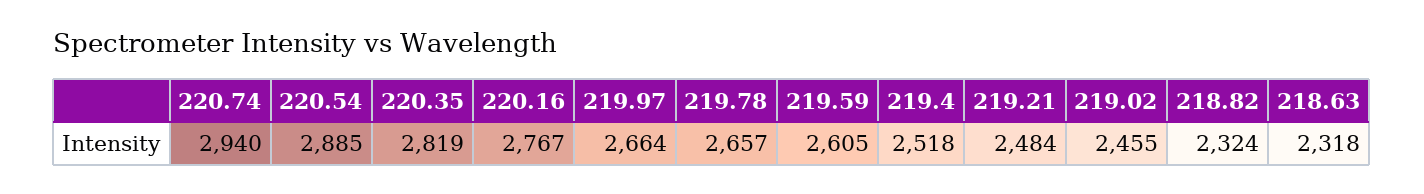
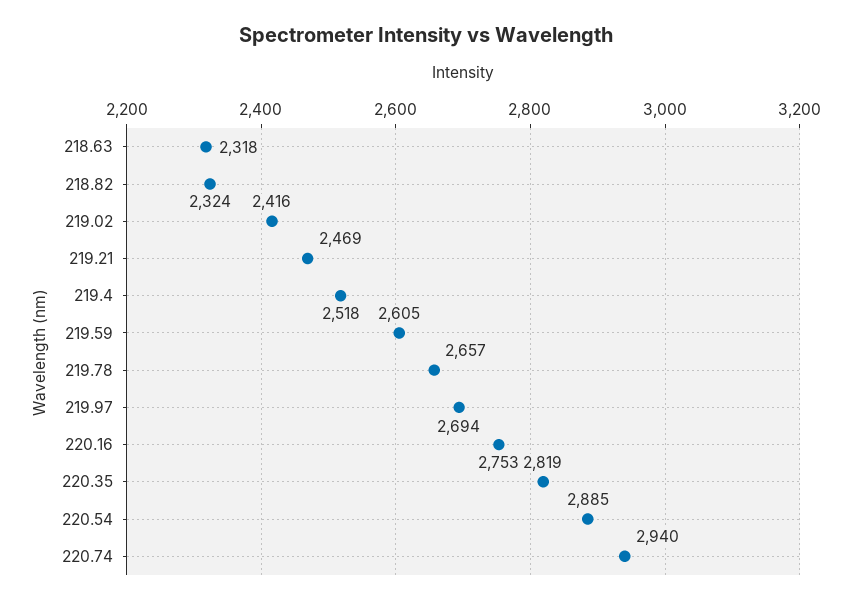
220.16: 2767 -> 2753
219.97: 2664 -> 2694
219.21: 2484 -> 2469
219.02: 2455 -> 2416

